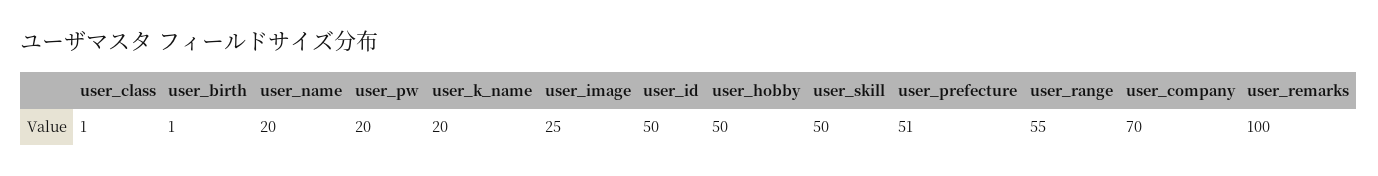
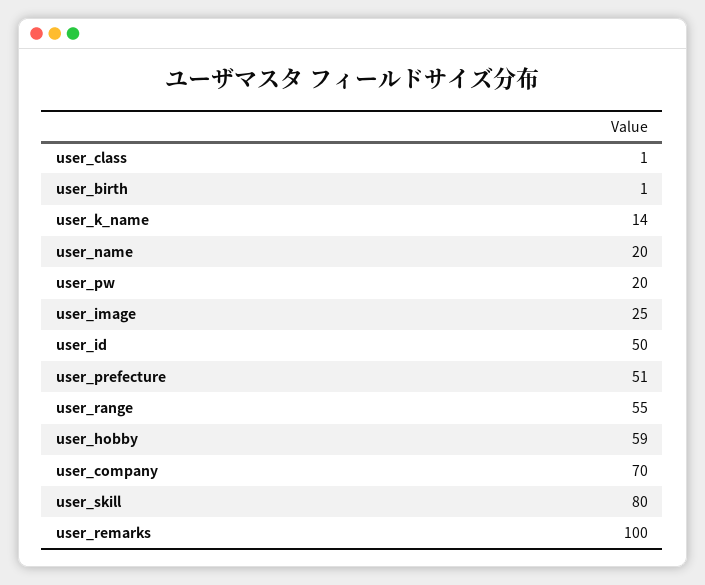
user_k_name: 20 -> 14
user_hobby: 50 -> 59
user_skill: 50 -> 80

